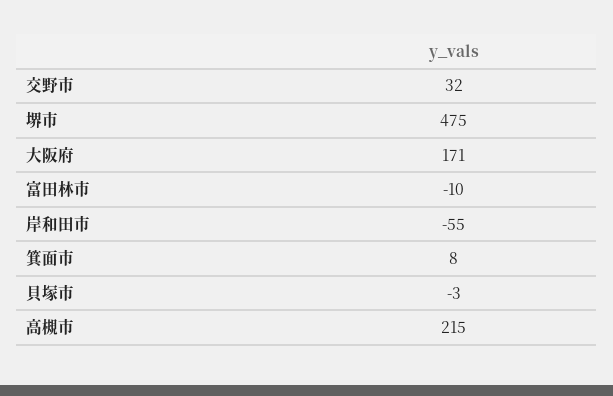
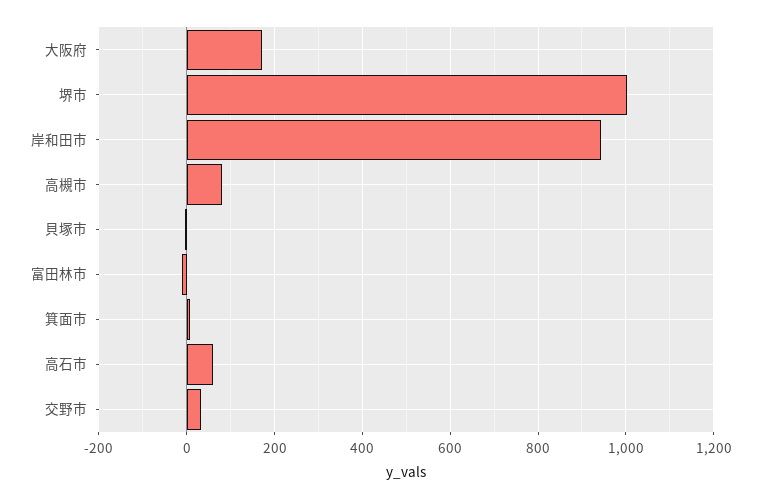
堺市: 475 -> 1000
岸和田市: -55 -> 940
高槻市: 215 -> 80
高石市: none -> 60

